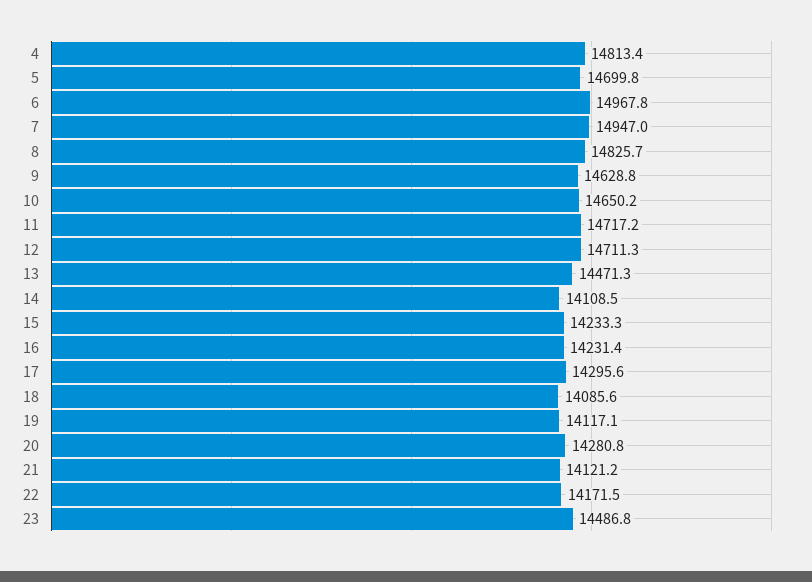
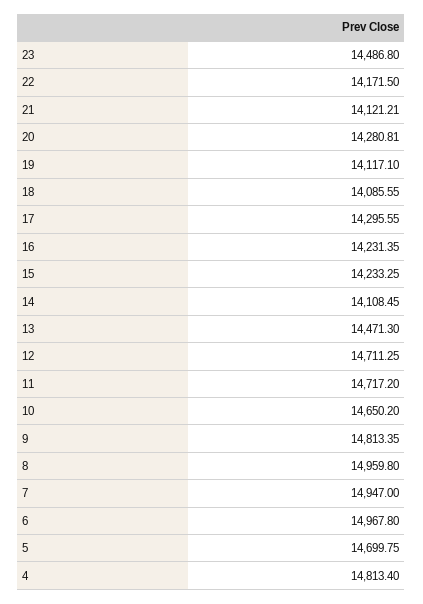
8: 14825.7 -> 14959.8
9: 14628.8 -> 14813.35

